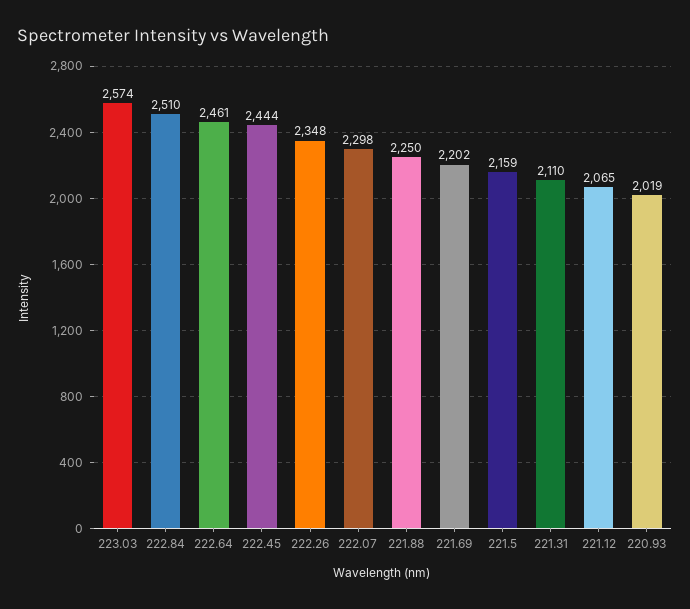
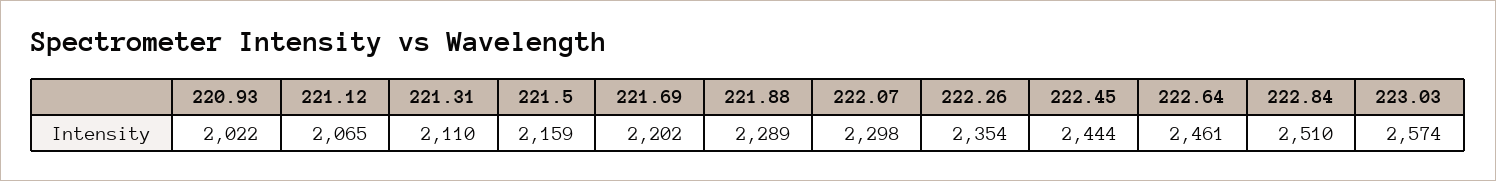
222.26: 2348 -> 2354
221.88: 2250 -> 2289
220.93: 2019 -> 2022

